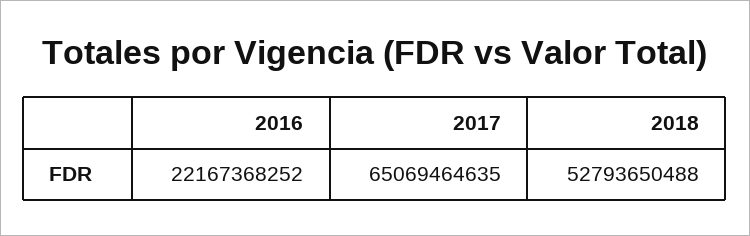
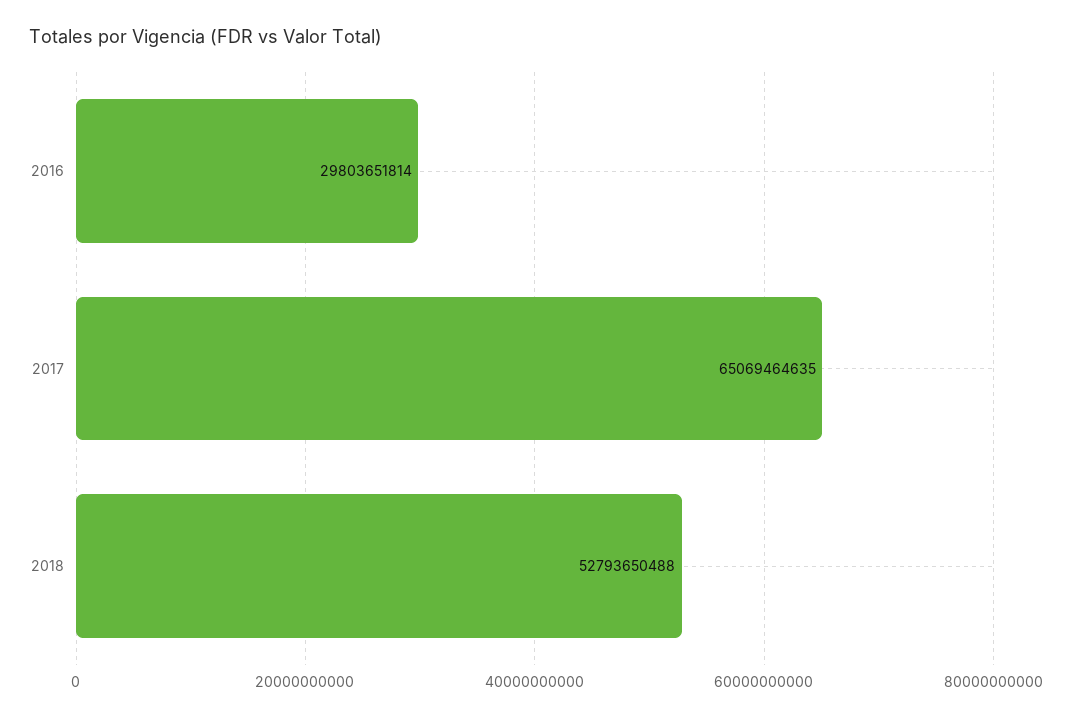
2016: 22167368252 -> 29803651814

